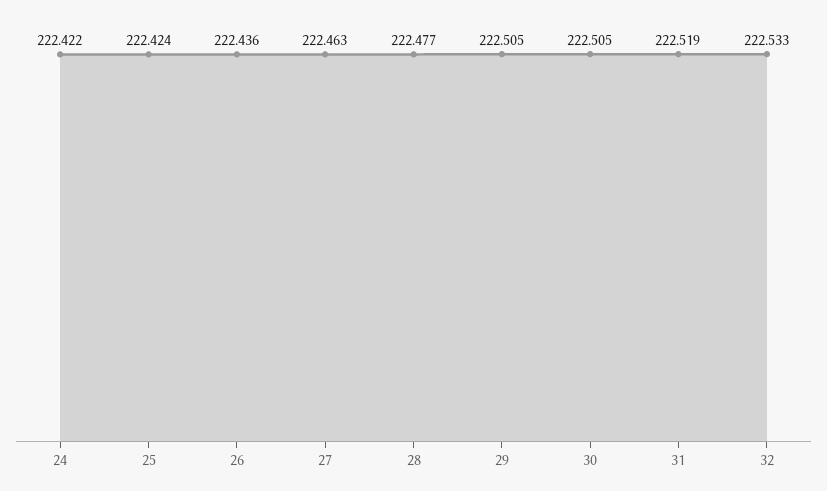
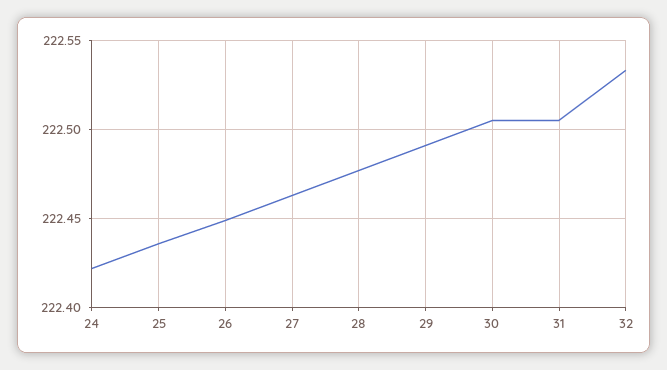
25: 222.424 -> 222.435
26: 222.436 -> 222.45
29: 222.505 -> 222.49
31: 222.519 -> 222.505

